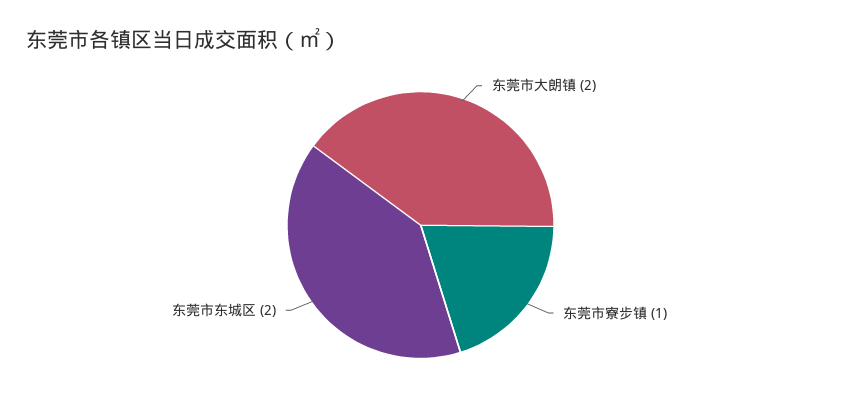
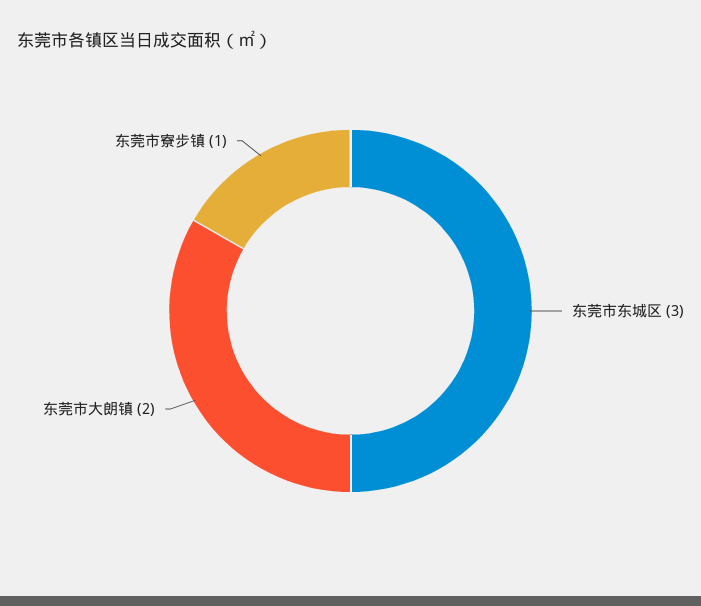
东莞市东城区: 2 -> 3

